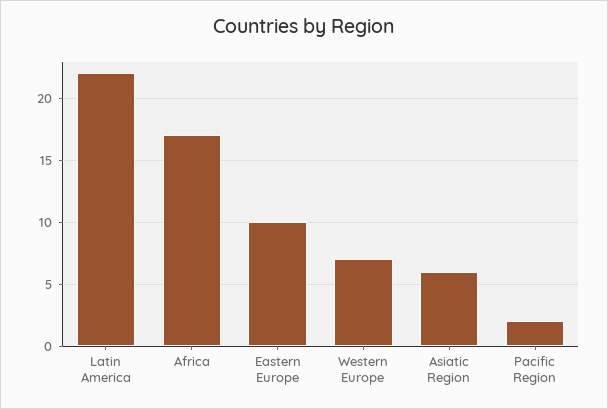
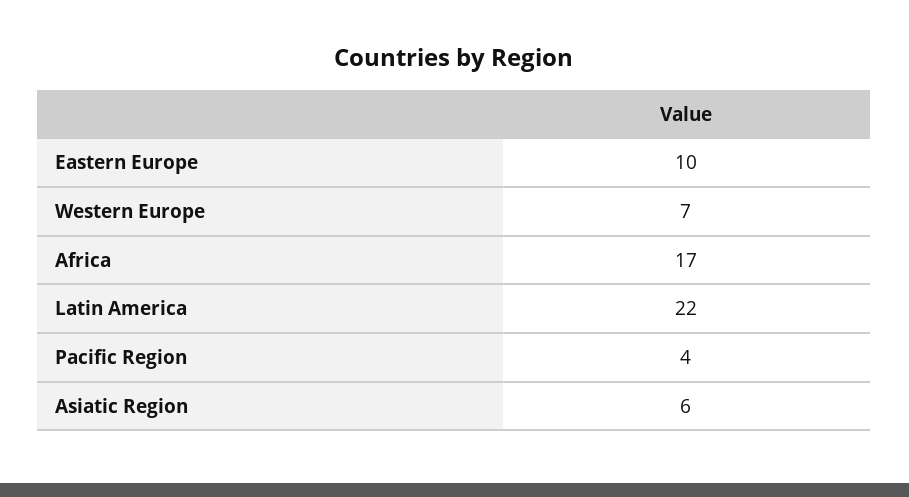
Pacific Region: 2 -> 4

